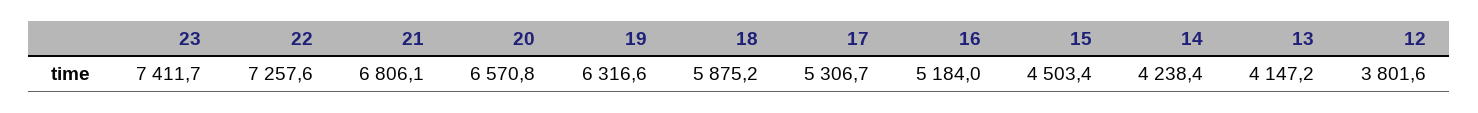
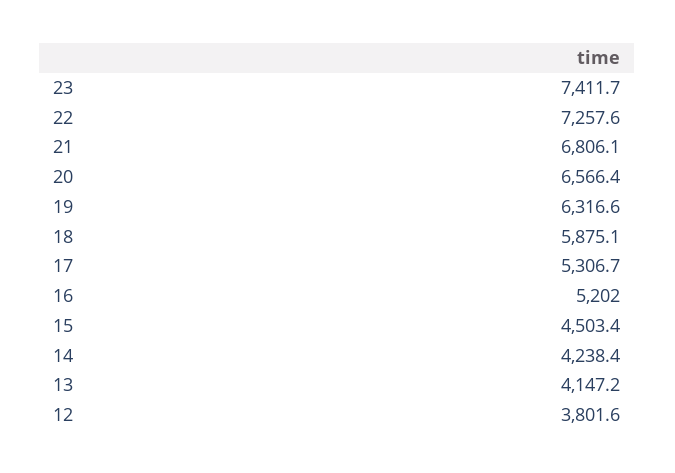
20: 6570.8 -> 6566.4
18: 5875.2 -> 5875.1
16: 5184 -> 5202

